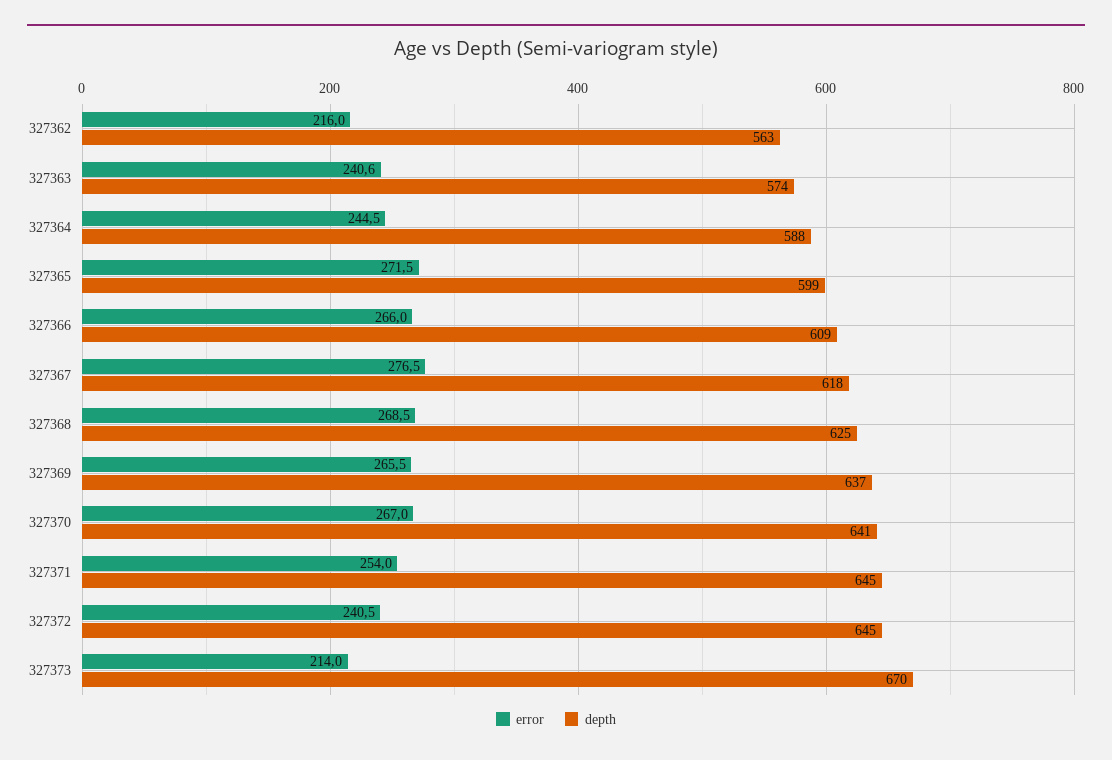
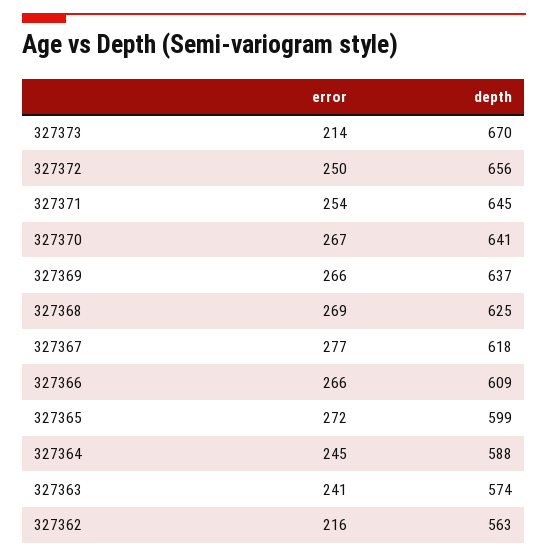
error, 327372: 240.5 -> 250
depth, 327372: 645 -> 656

